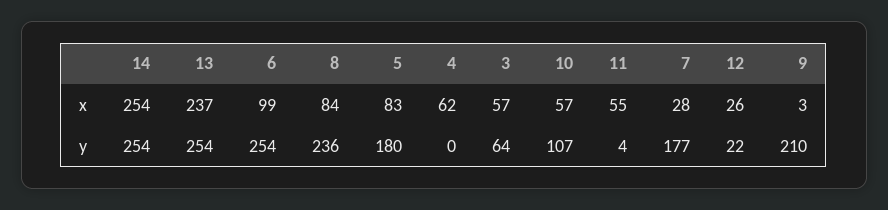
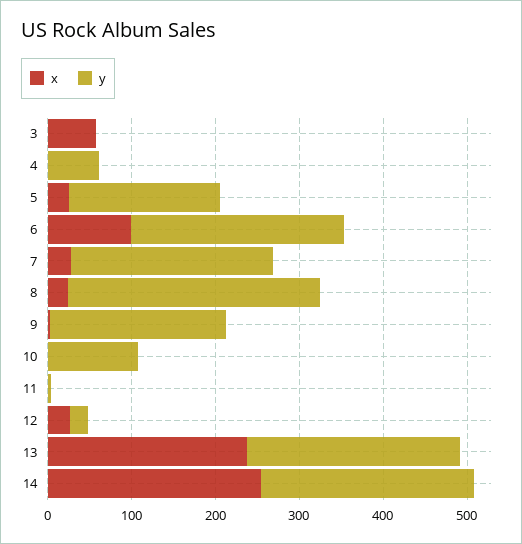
x, 8: 84 -> 20
x, 5: 83 -> 20
x, 4: 62 -> 0
x, 10: 57 -> 0
x, 11: 55 -> 0
y, 8: 236 -> 300
y, 4: 0 -> 60
y, 3: 64 -> 0
y, 7: 177 -> 240

